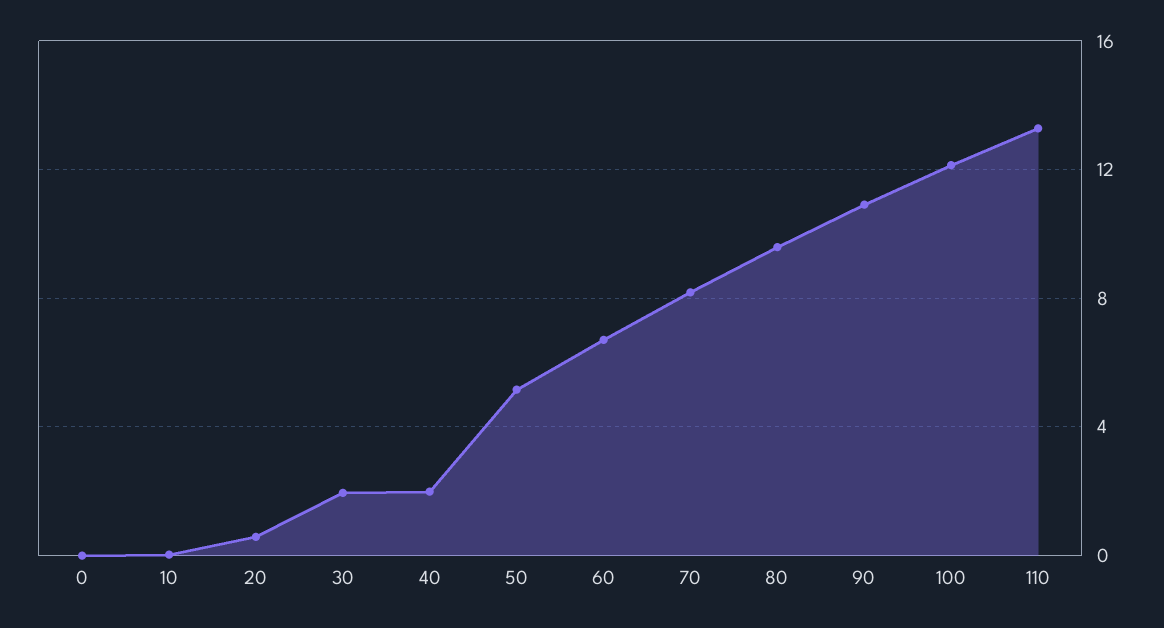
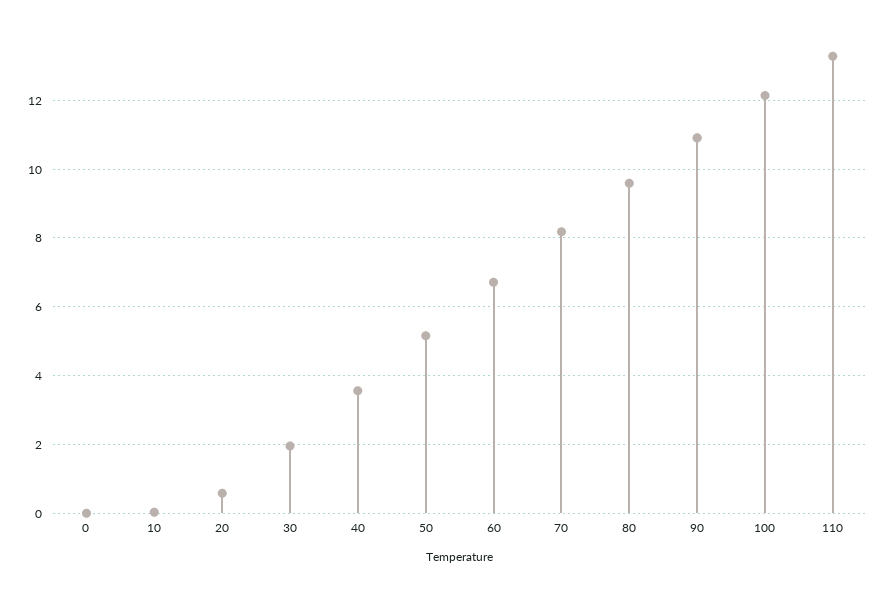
40: 2 -> 3.6

